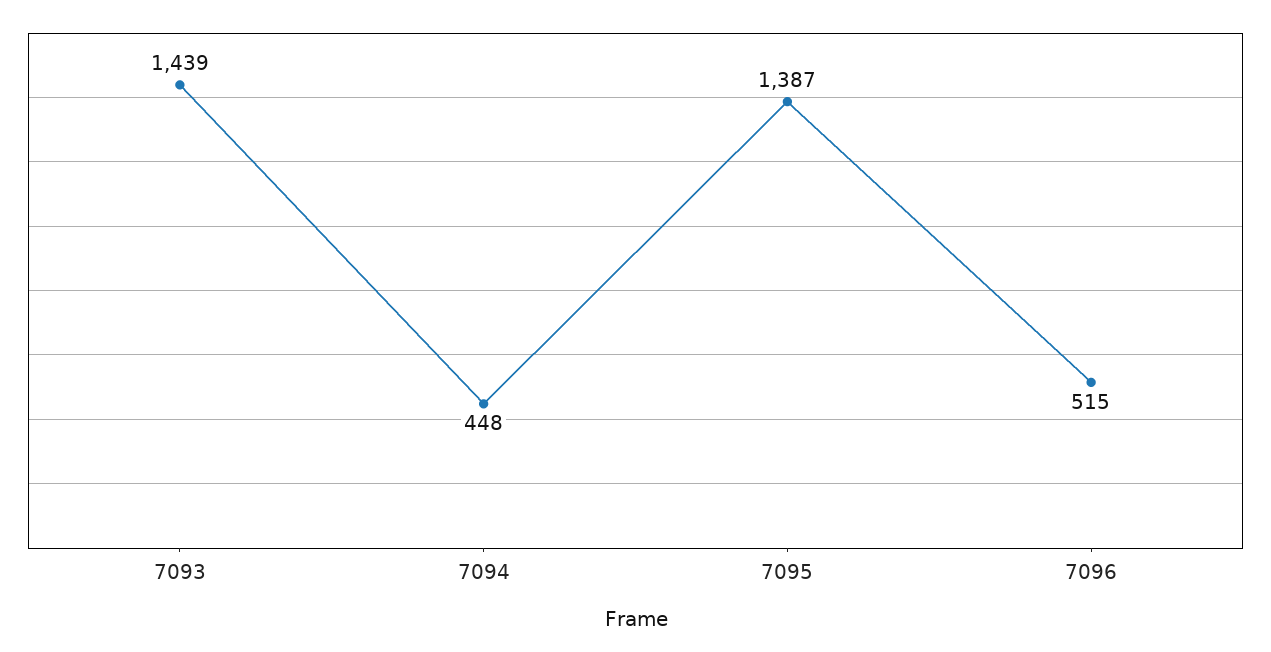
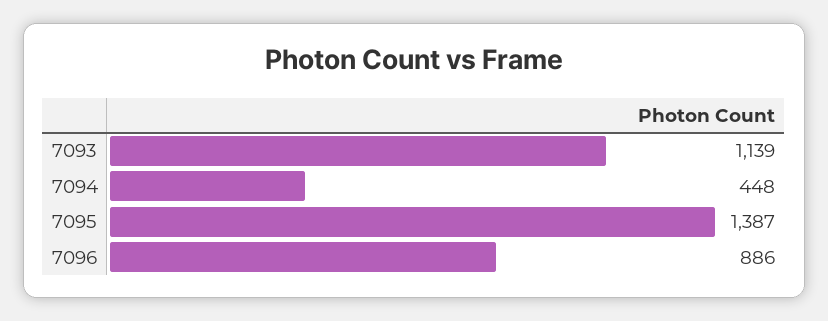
7093: 1439 -> 1139
7096: 515 -> 886

